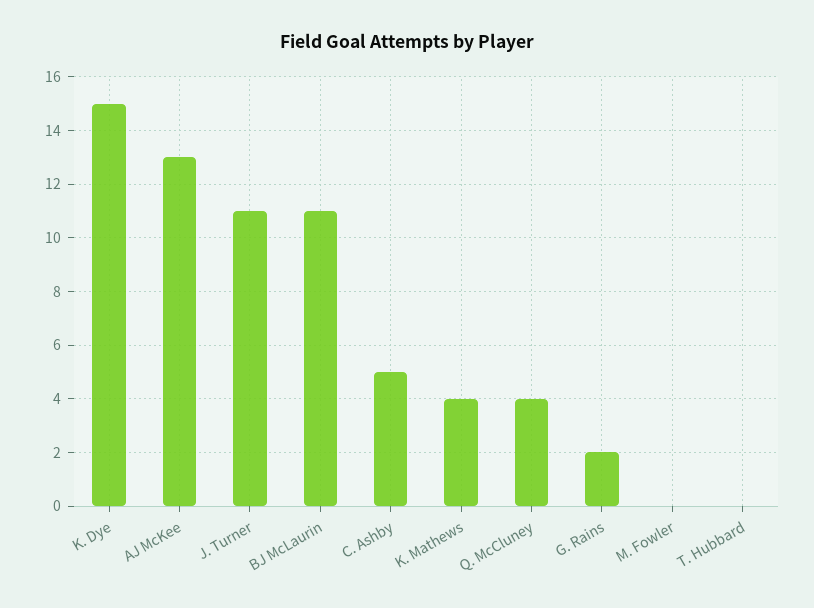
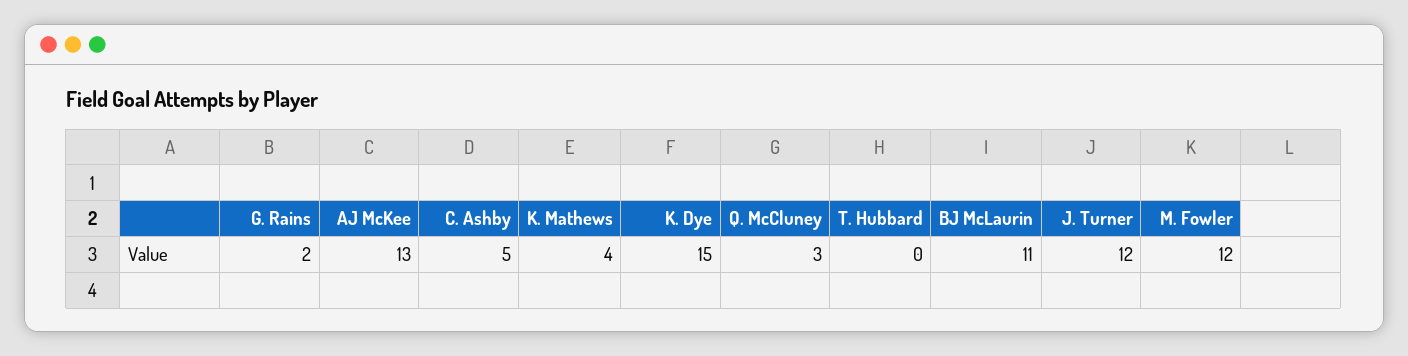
J. Turner: 11 -> 12
Q. McCluney: 4 -> 3
M. Fowler: 0 -> 12

